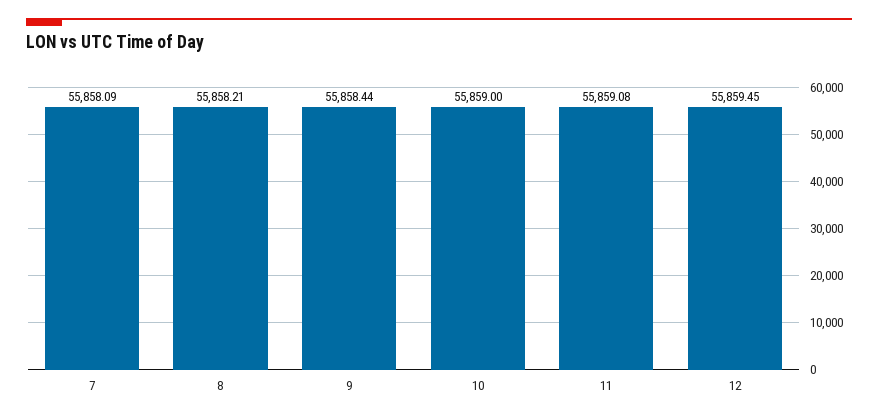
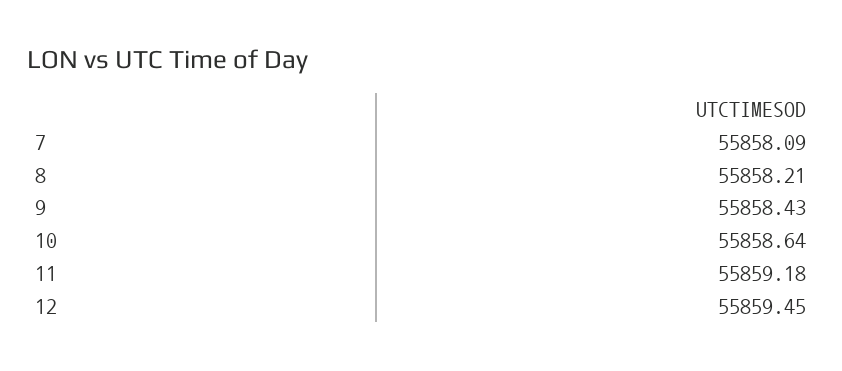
9: 55858.44 -> 55858.43
10: 55859 -> 55858.64
11: 55859.08 -> 55859.18

